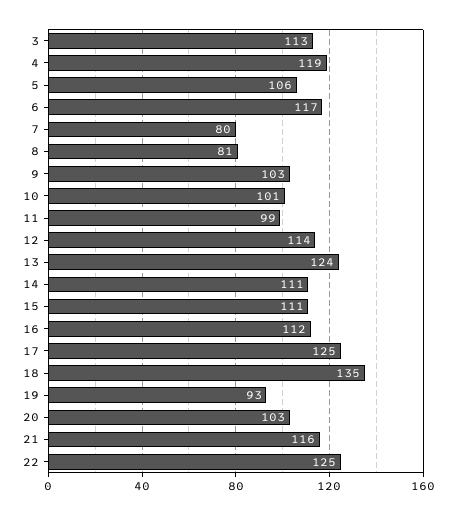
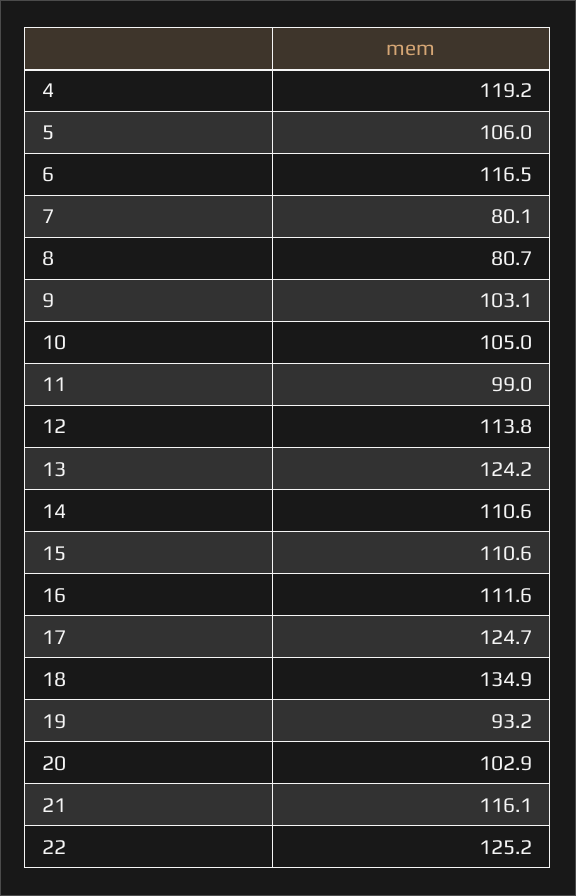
3: 113 -> none
10: 101 -> 105

